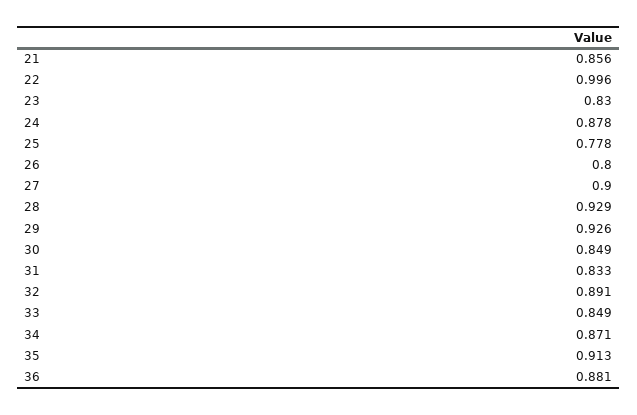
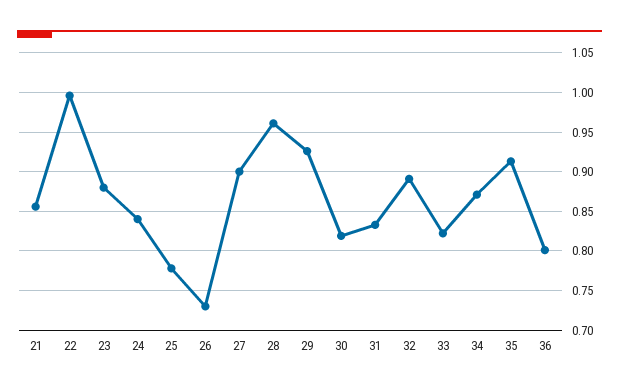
23: 0.83 -> 0.88
24: 0.878 -> 0.84
26: 0.8 -> 0.73
28: 0.929 -> 0.96
30: 0.849 -> 0.82
33: 0.849 -> 0.82
36: 0.881 -> 0.8

